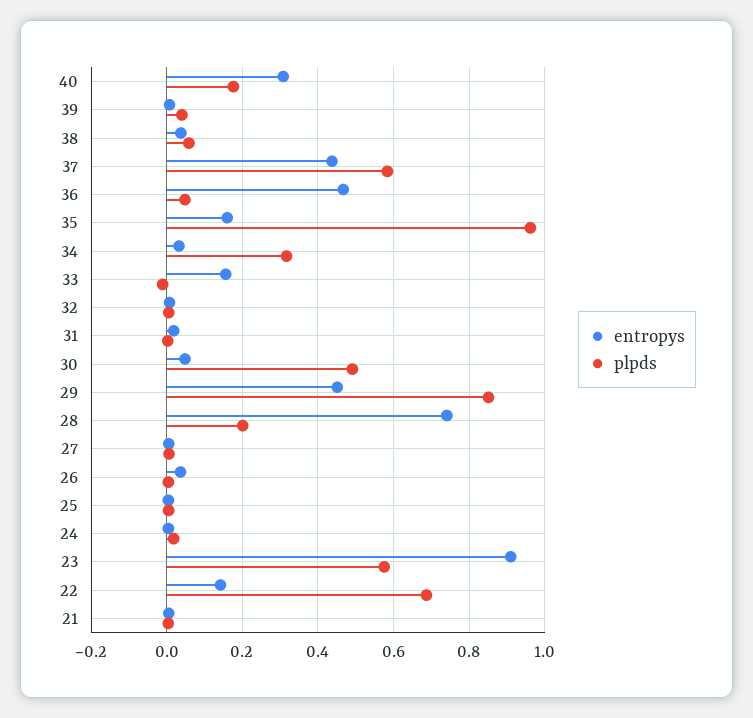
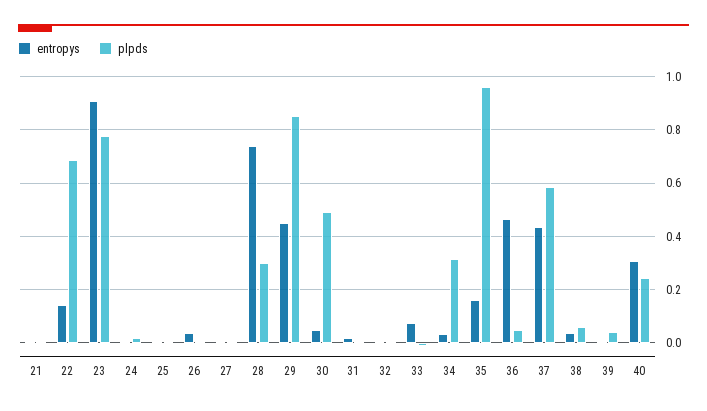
plpds, 40: 0.18 -> 0.25
entropys, 33: 0.16 -> 0.075
plpds, 28: 0.2 -> 0.3
plpds, 23: 0.58 -> 0.775

